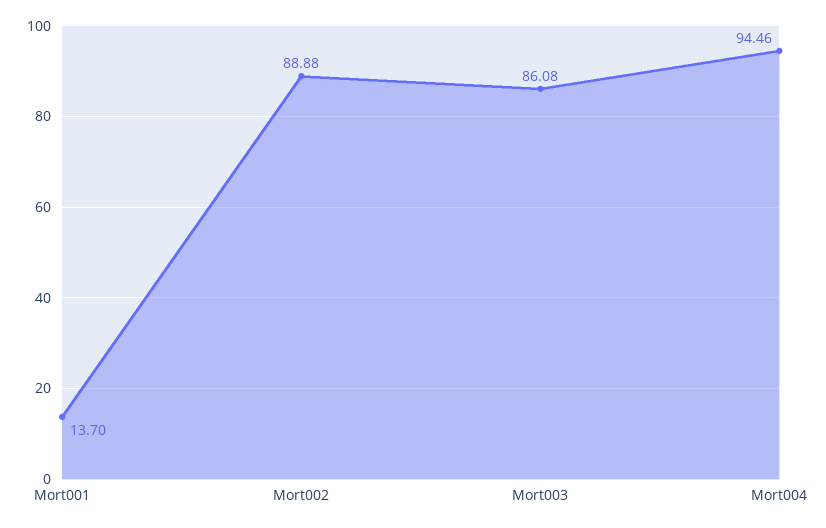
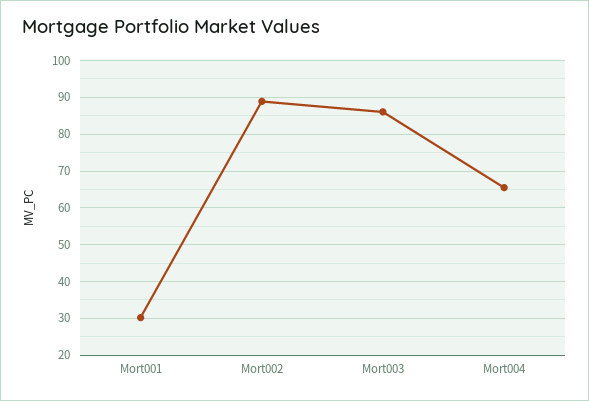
Mort001: 13.7 -> 30
Mort004: 94.46 -> 66

